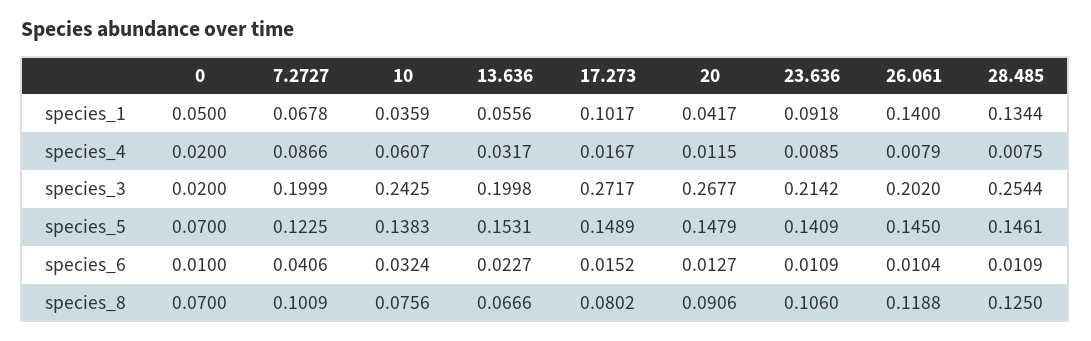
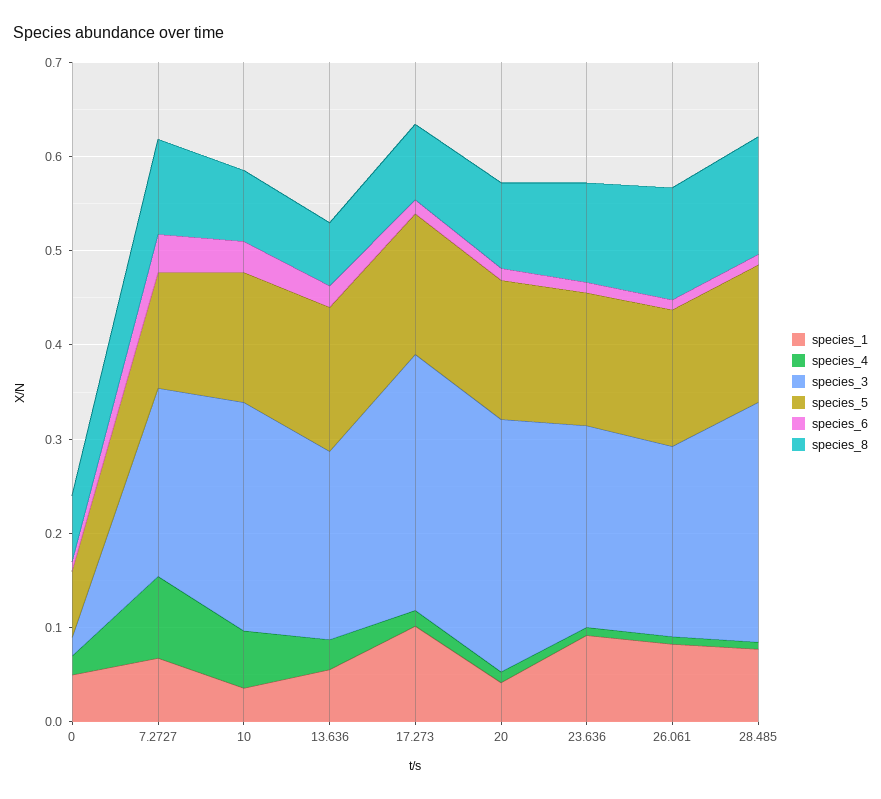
species_1, 26.061: 0.14 -> 0.08
species_1, 28.485: 0.1344 -> 0.08

